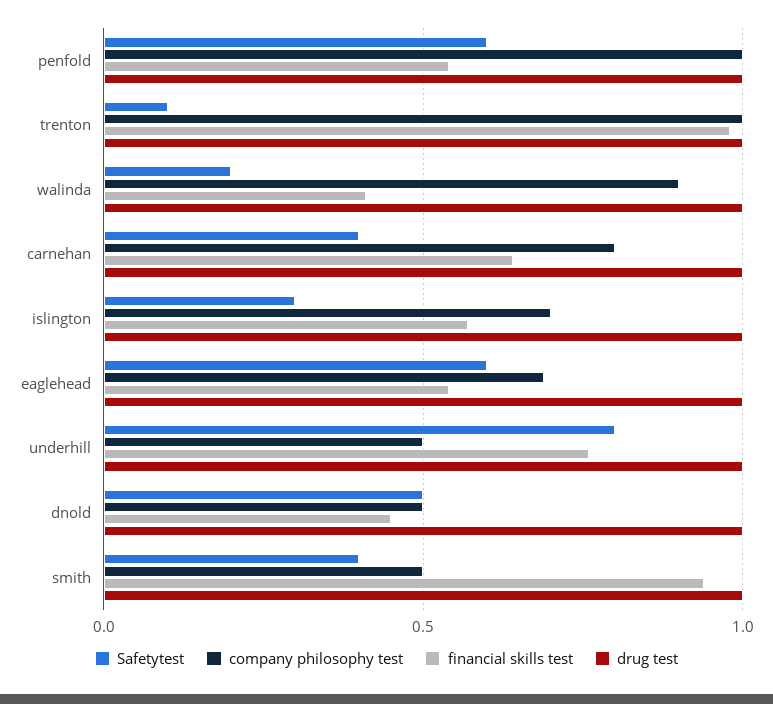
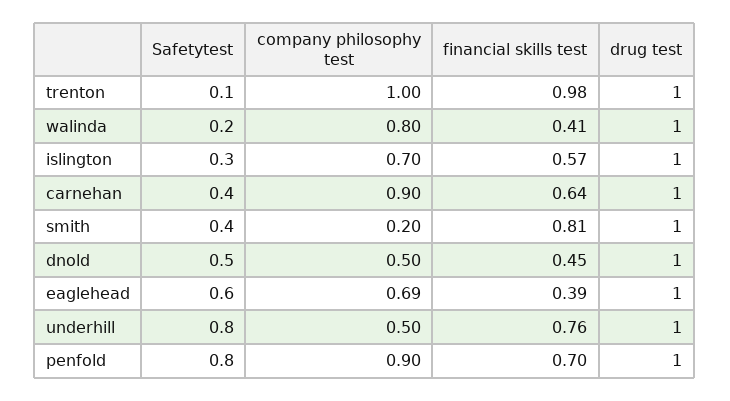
Safetytest, penfold: 0.6 -> 0.8
company philosophy test, penfold: 1 -> 0.9
financial skills test, penfold: 0.55 -> 0.7
company philosophy test, walinda: 0.9 -> 0.8
company philosophy test, carnehan: 0.8 -> 0.9
financial skills test, eaglehead: 0.55 -> 0.39
company philosophy test, smith: 0.5 -> 0.2
financial skills test, smith: 0.95 -> 0.81

